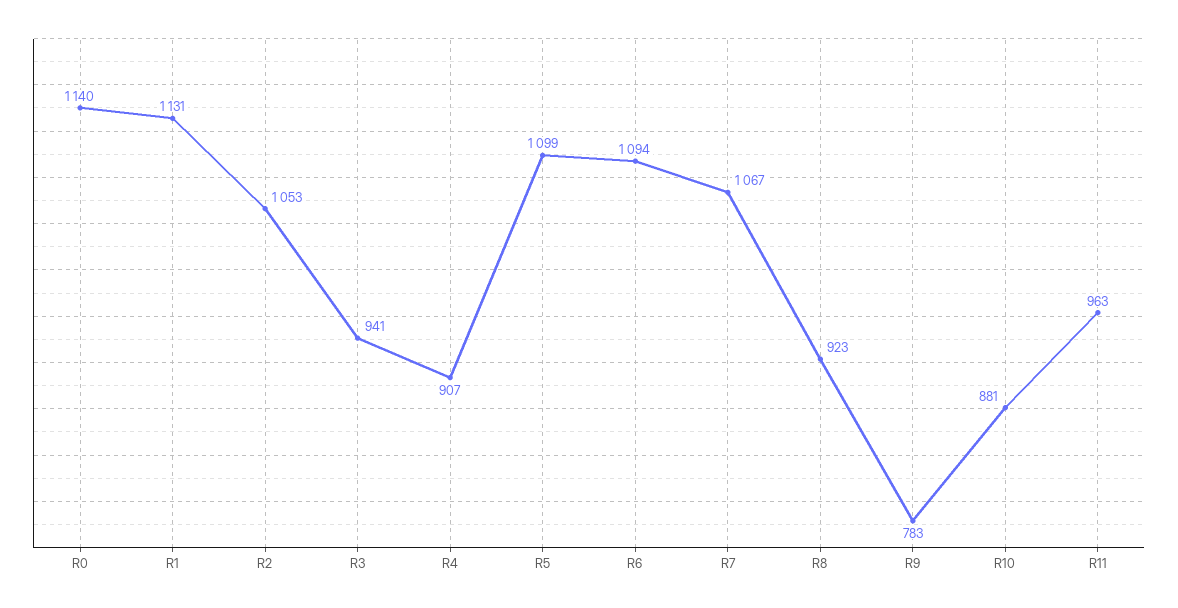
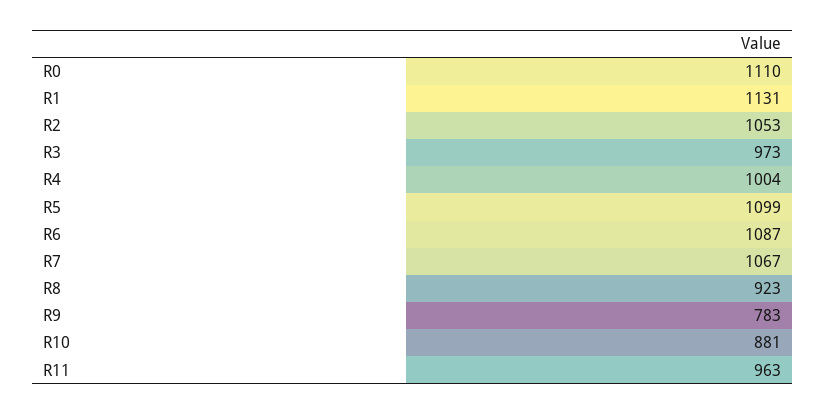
R0: 1140 -> 1110
R3: 941 -> 973
R4: 907 -> 1004
R6: 1094 -> 1087

